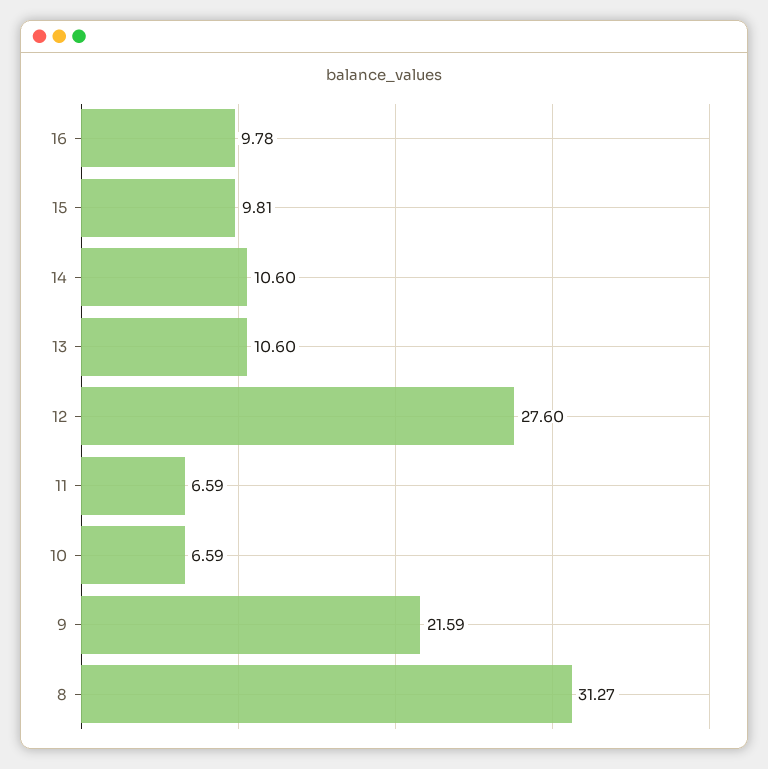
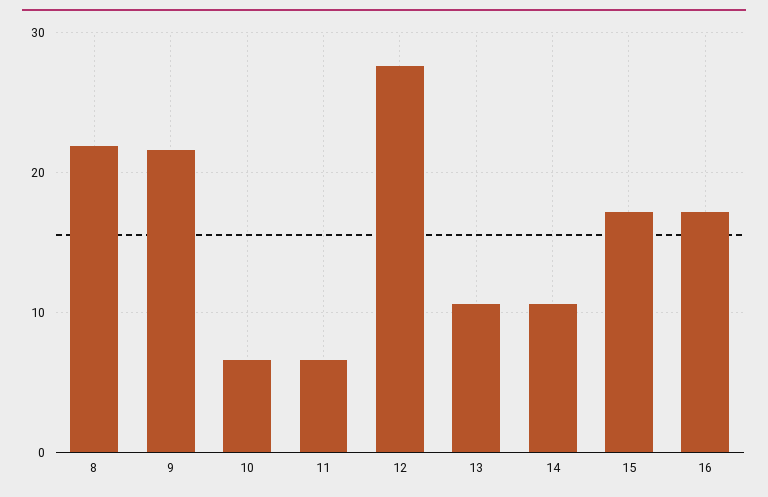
16: 9.78 -> 17
15: 9.81 -> 17
8: 31.27 -> 22

